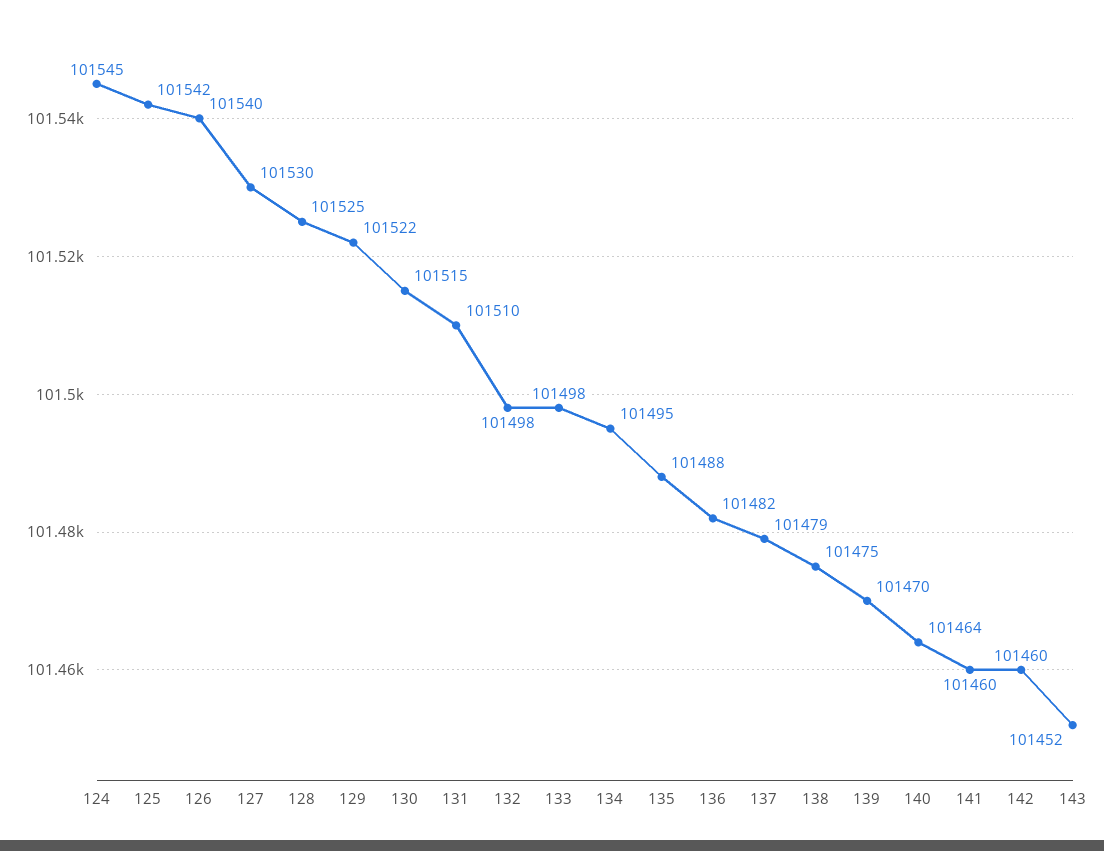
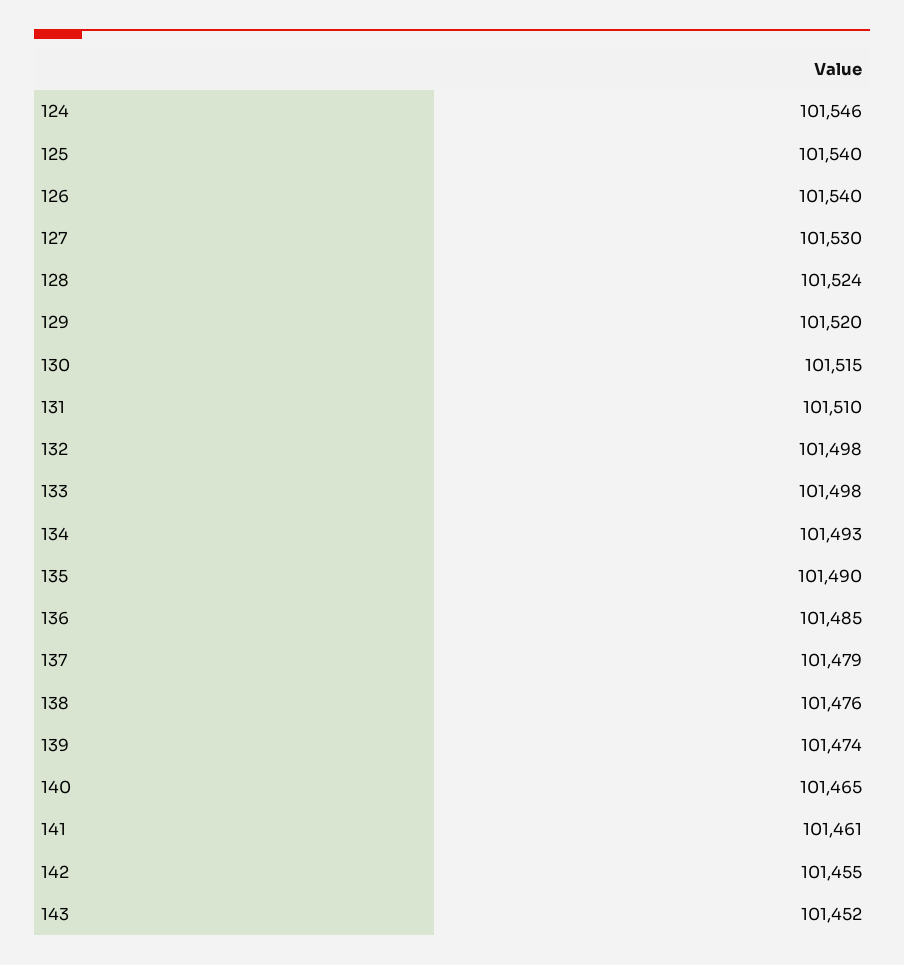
124: 101545 -> 101546
125: 101542 -> 101540
128: 101525 -> 101524
129: 101522 -> 101520
134: 101495 -> 101493
135: 101488 -> 101490
136: 101482 -> 101485
138: 101475 -> 101476
139: 101470 -> 101474
140: 101464 -> 101465
141: 101460 -> 101461
142: 101460 -> 101455

